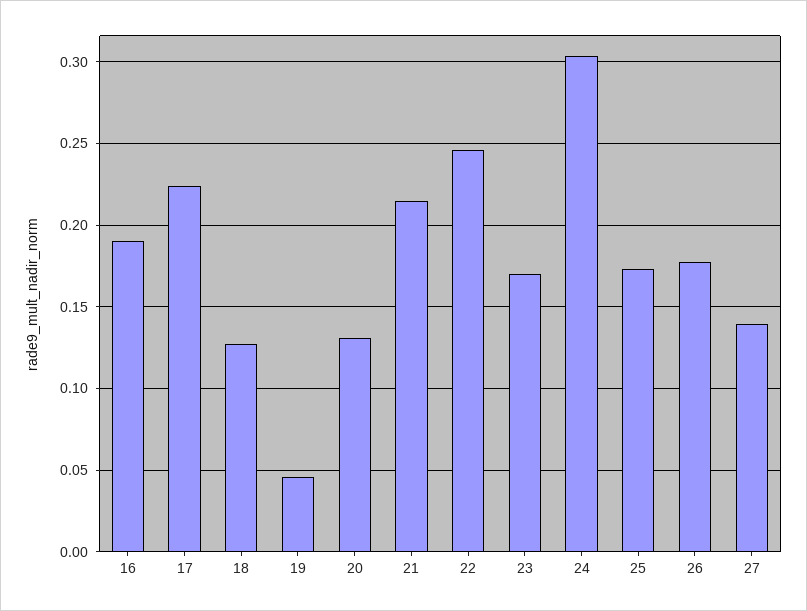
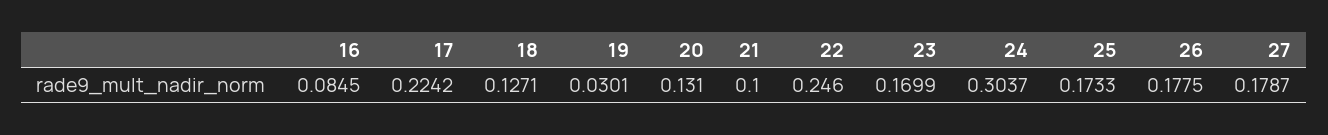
16: 0.19 -> 0.0845
19: 0.045 -> 0.0301
21: 0.215 -> 0.1
27: 0.14 -> 0.1787

